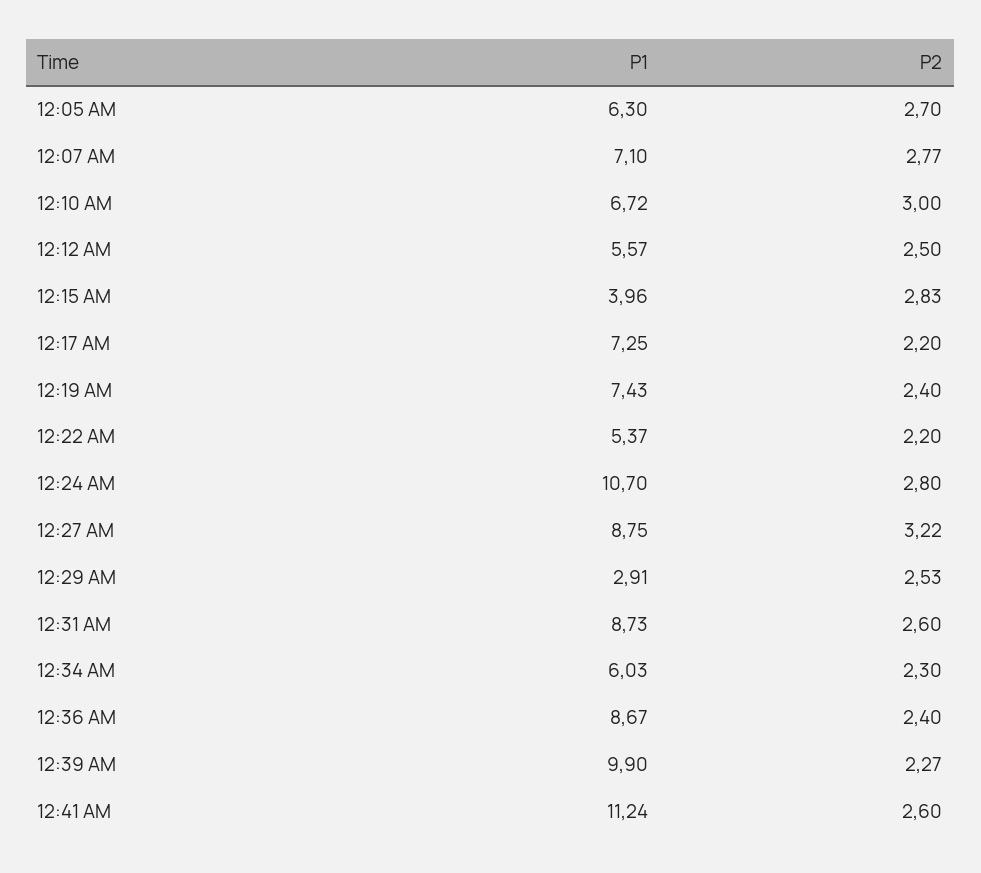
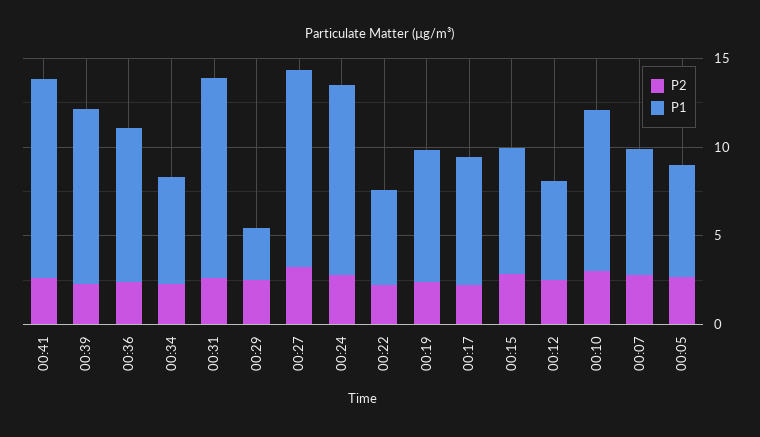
P1, 12:10 AM: 6.72 -> 9
P1, 12:15 AM: 3.96 -> 7
P1, 12:27 AM: 8.75 -> 11
P1, 12:31 AM: 8.73 -> 11

